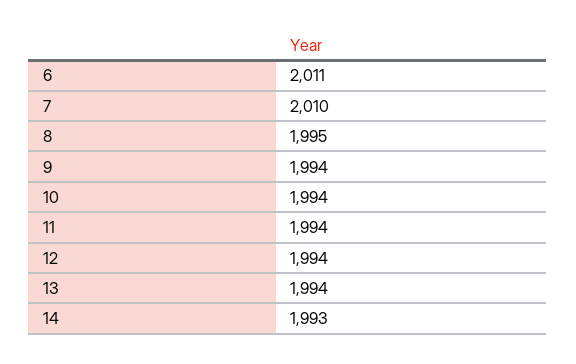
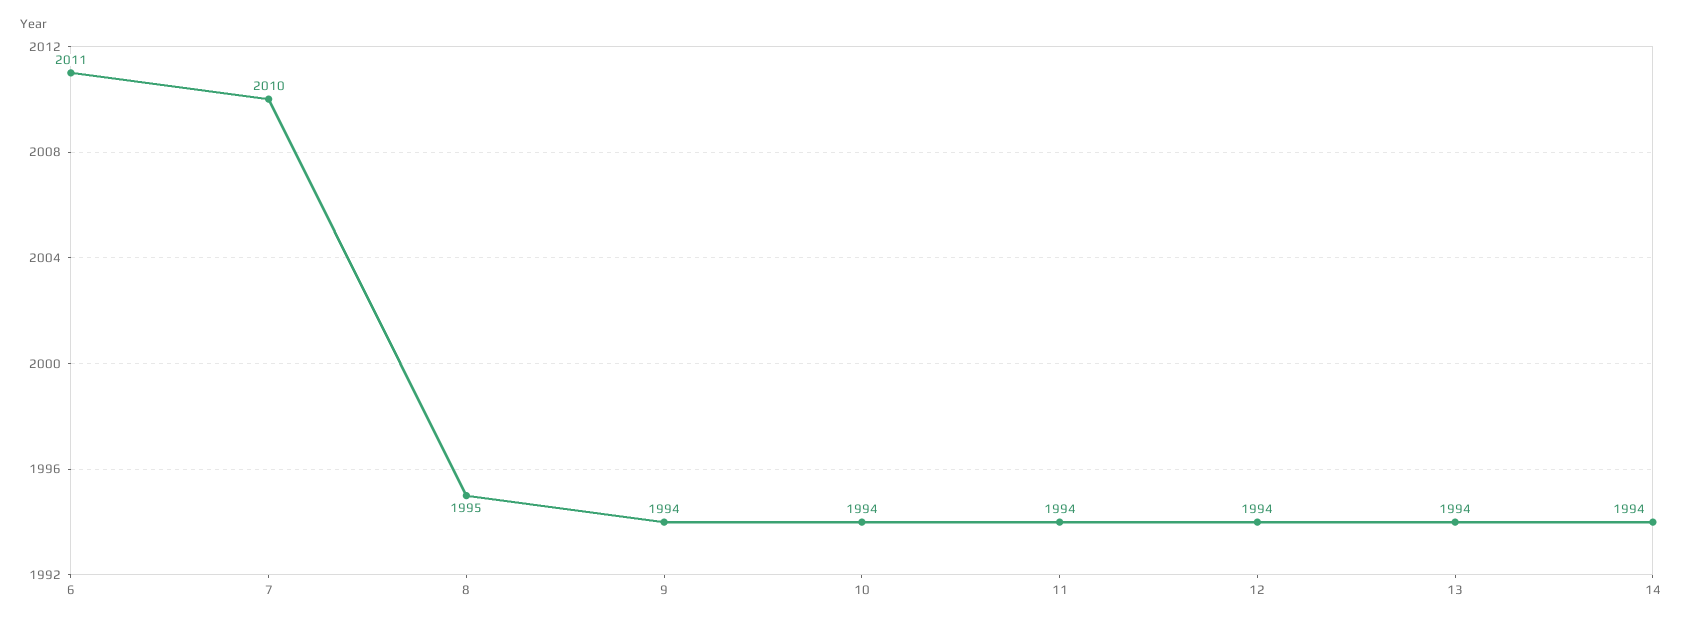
14: 1993 -> 1994

